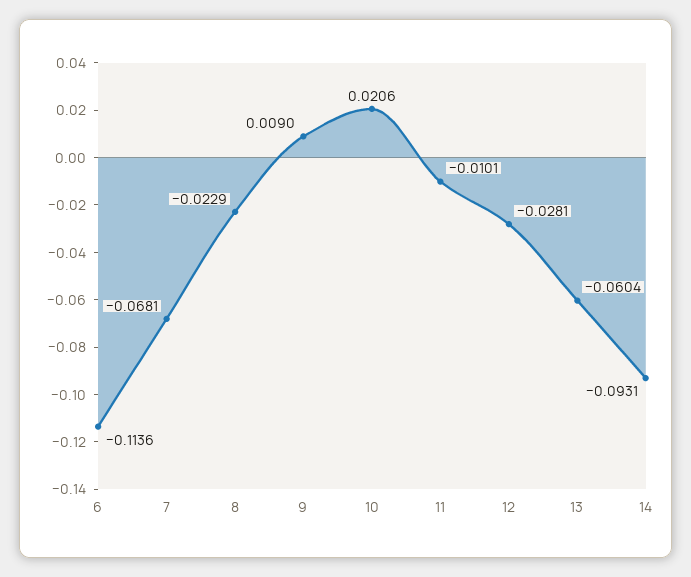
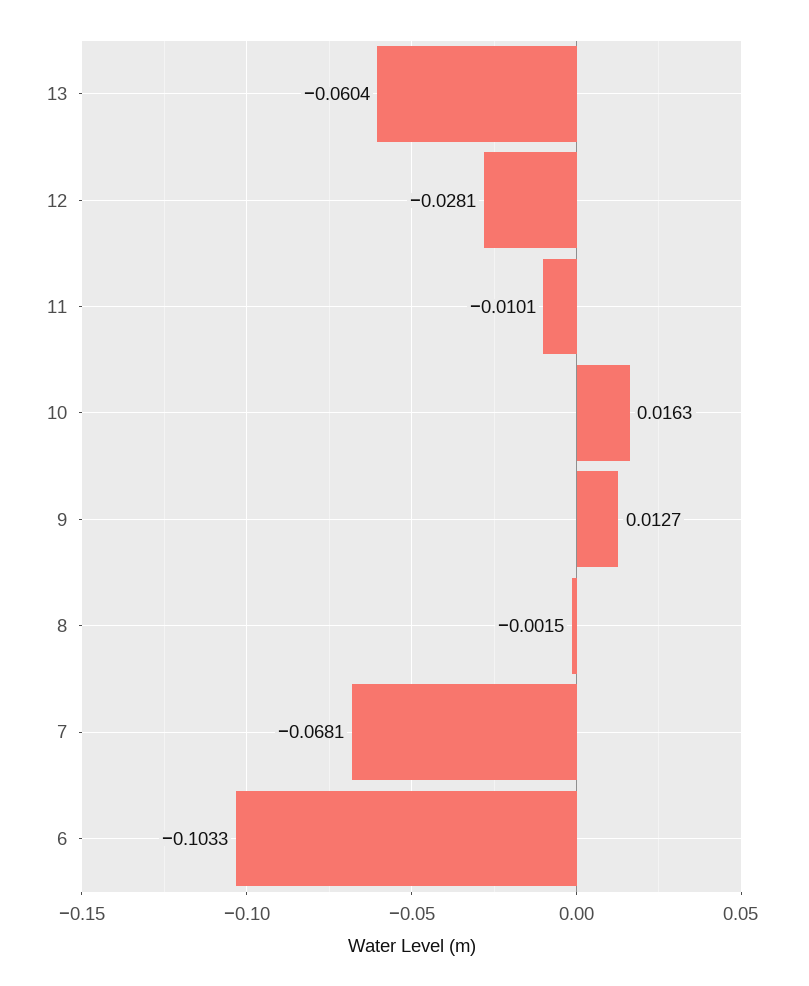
6: -0.1136 -> -0.1033
8: -0.0229 -> -0.0015
9: 0.009 -> 0.0127
10: 0.0206 -> 0.0163
14: -0.0931 -> none

